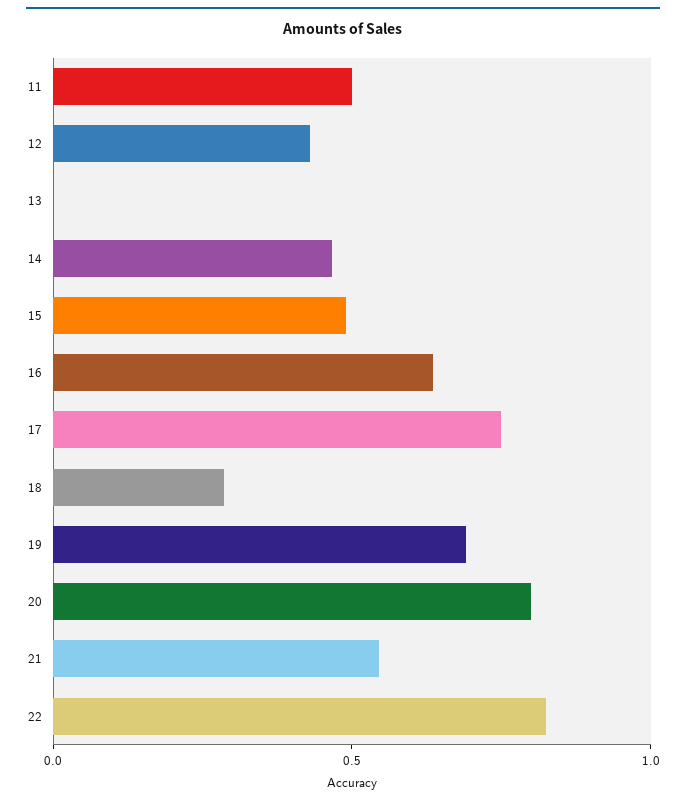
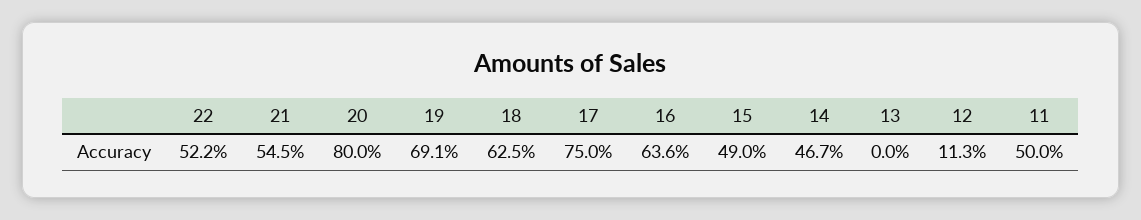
12: 0.4 -> 0.113
18: 0.3 -> 0.625
22: 0.8 -> 0.522

